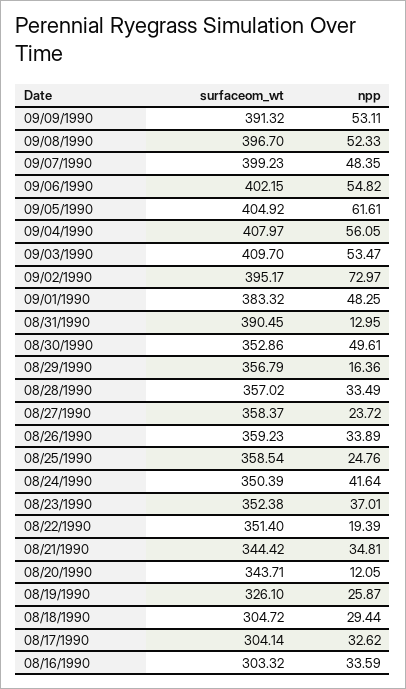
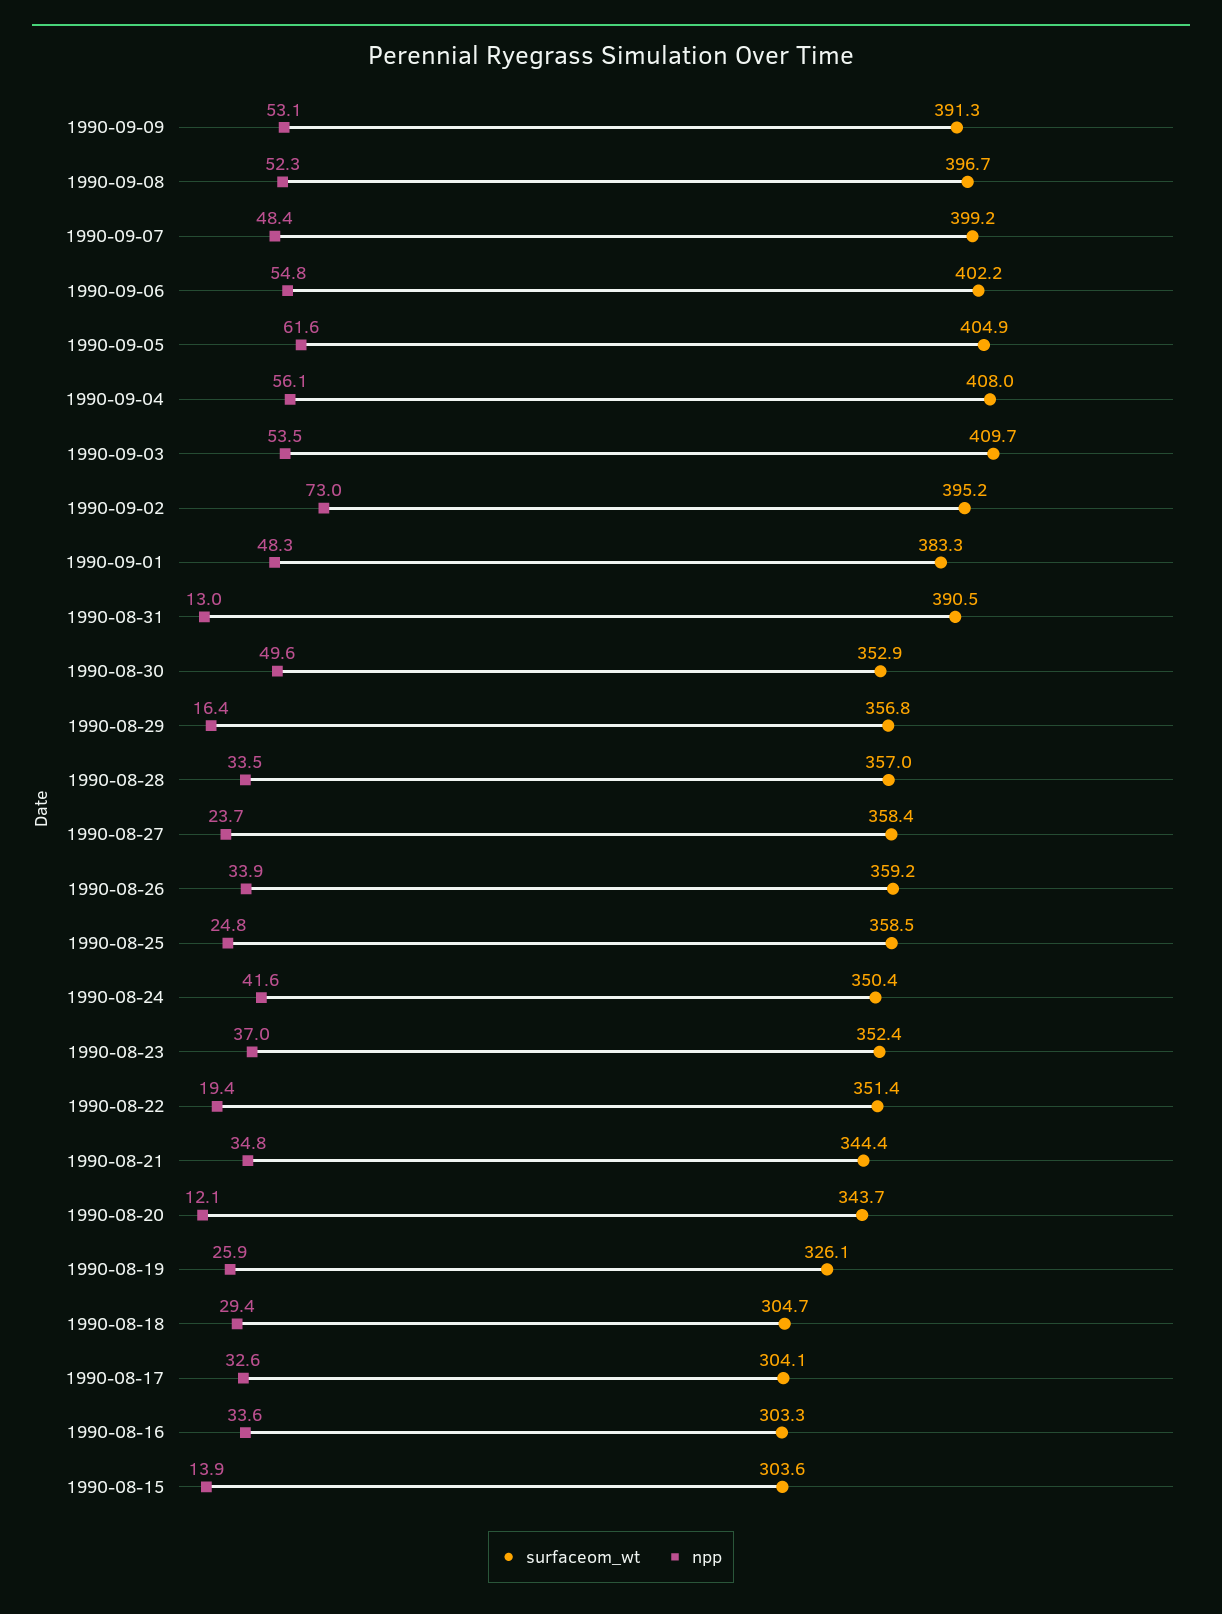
surfaceom_wt, 1990-08-15: none -> 303.6
npp, 1990-08-15: none -> 13.9

